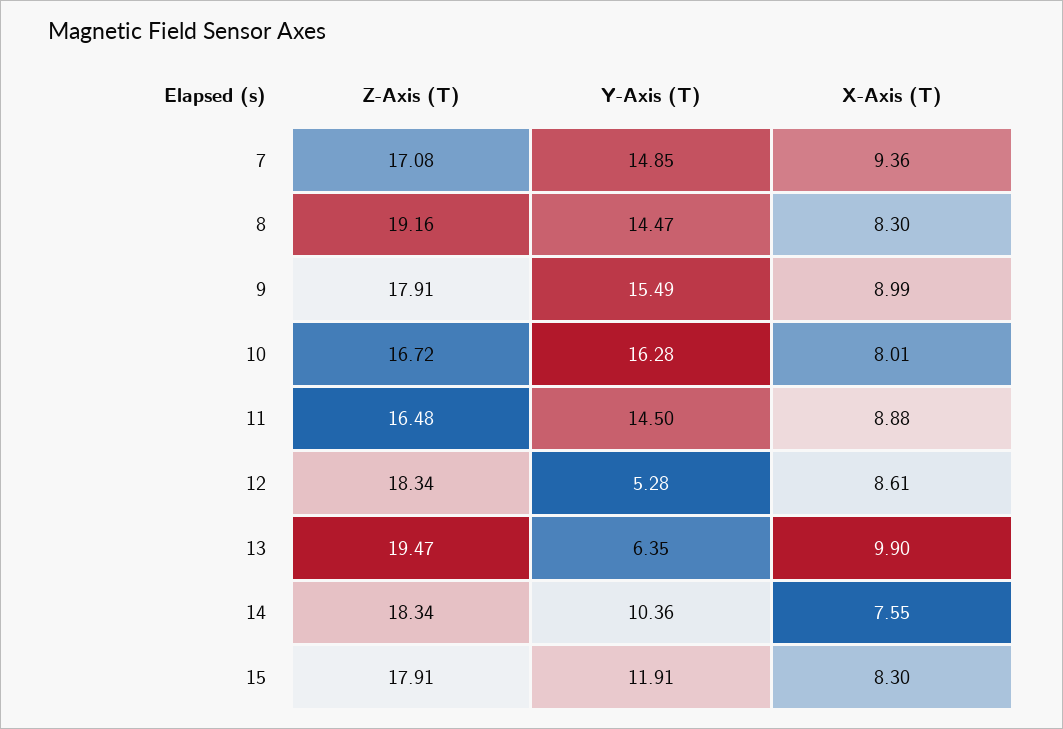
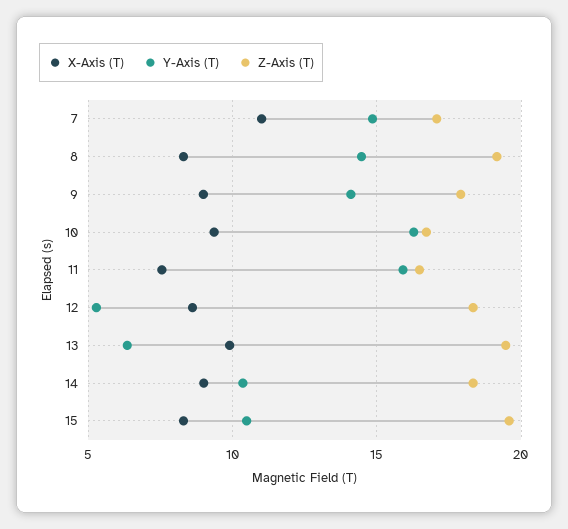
X-Axis (T), 7: 9.36 -> 11
Y-Axis (T), 9: 15.49 -> 14
X-Axis (T), 10: 8.01 -> 9.5
Y-Axis (T), 11: 14.5 -> 16
X-Axis (T), 11: 8.88 -> 7.5
X-Axis (T), 14: 7.55 -> 9
Z-Axis (T), 15: 17.91 -> 19.5
Y-Axis (T), 15: 11.91 -> 10.5

